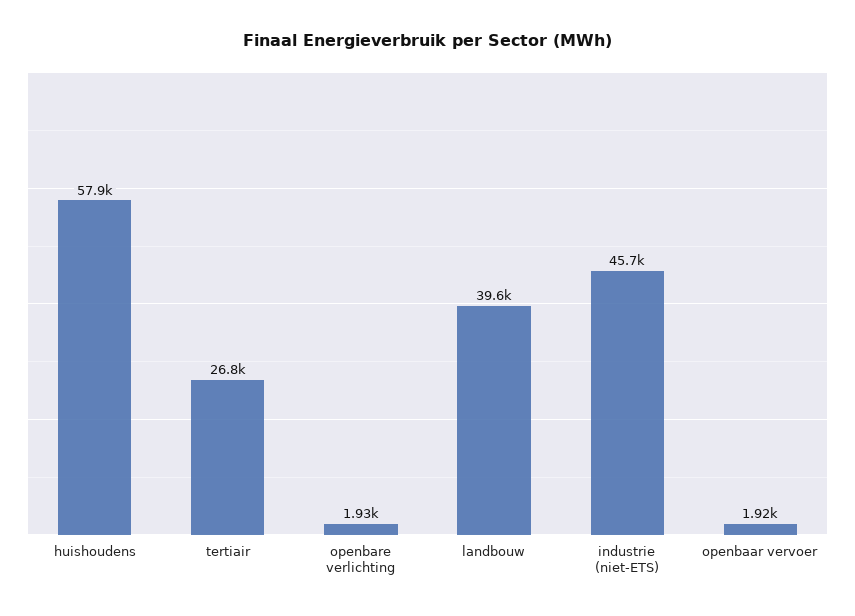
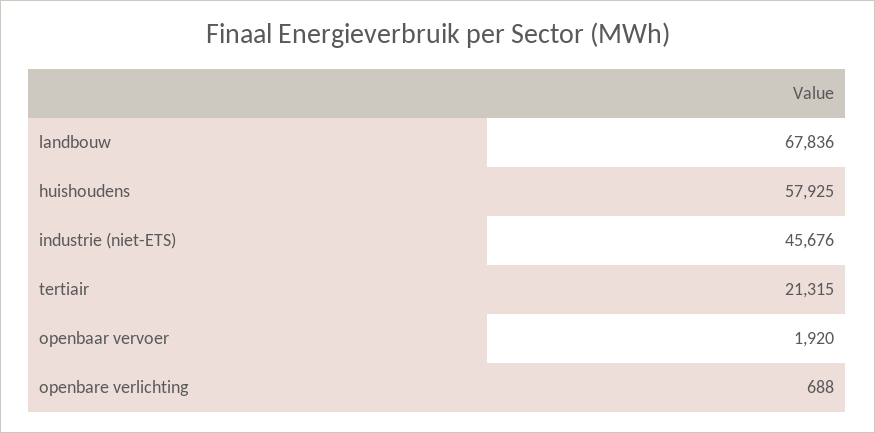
tertiair: 26800 -> 21315
openbare verlichting: 1930 -> 688
landbouw: 39600 -> 67836

